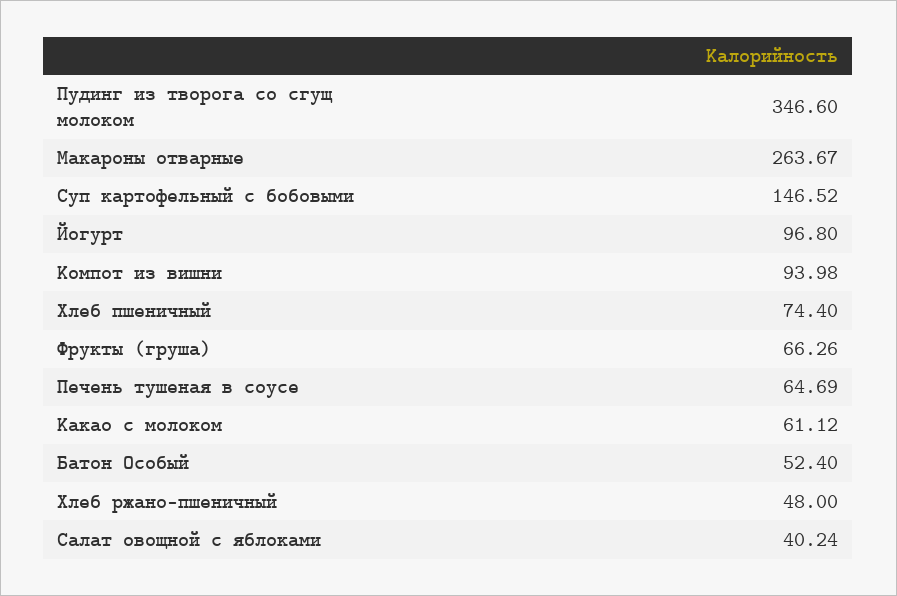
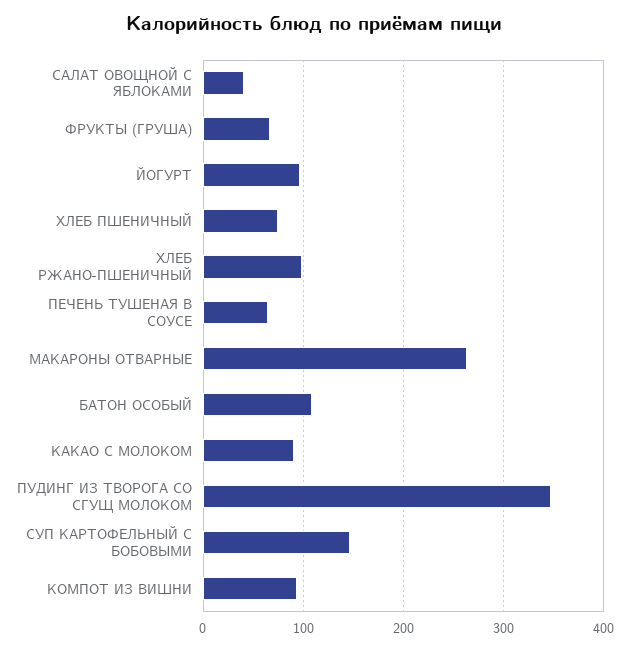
Какао с молоком: 61.12 -> 90
Батон Особый: 52.4 -> 110
Хлеб ржано-пшеничный: 48 -> 100

